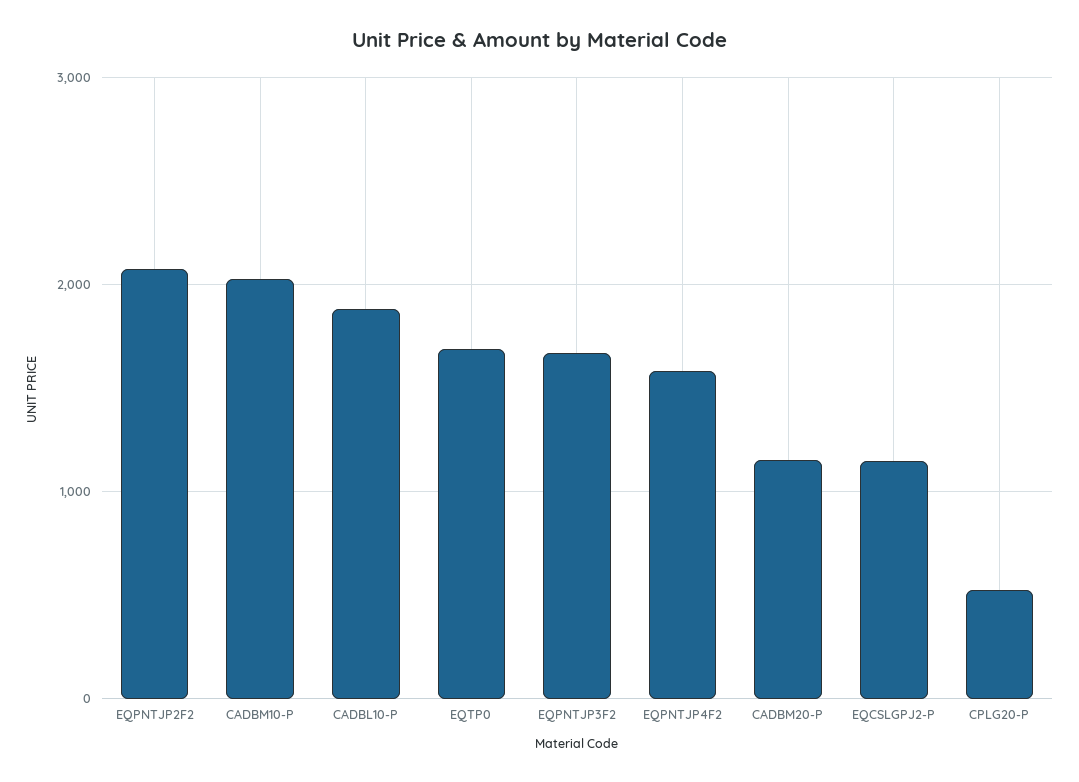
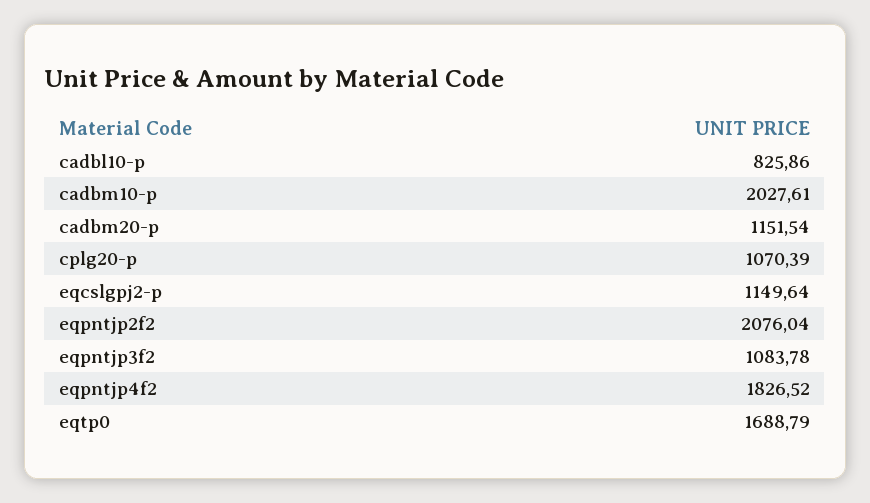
CADBL10-P: 1900 -> 825.86
EQPNTJP3F2: 1700 -> 1083.78
EQPNTJP4F2: 1600 -> 1826.52
CPLG20-P: 500 -> 1070.39

